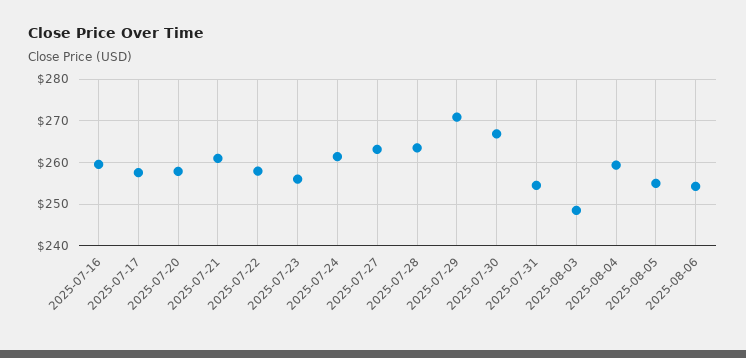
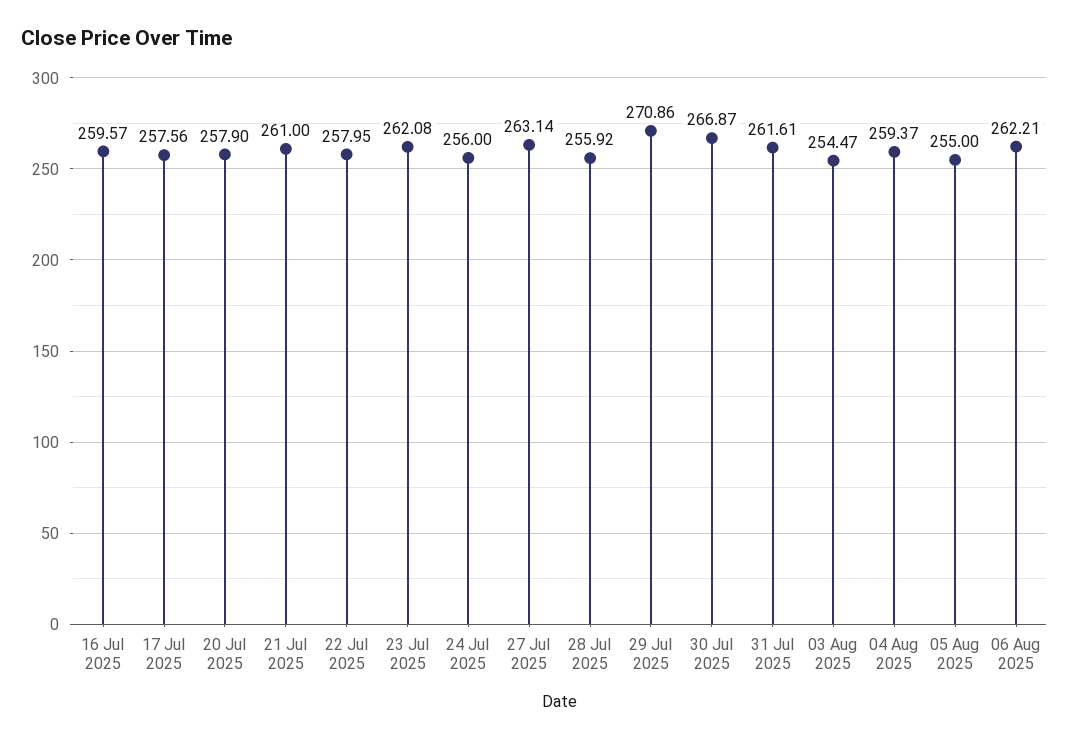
2025-07-23: 256 -> 262.08
2025-07-24: 262 -> 256
2025-07-28: 264 -> 255.92
2025-07-31: 254 -> 261.61
2025-08-03: 248 -> 254.47
2025-08-06: 254 -> 262.21

